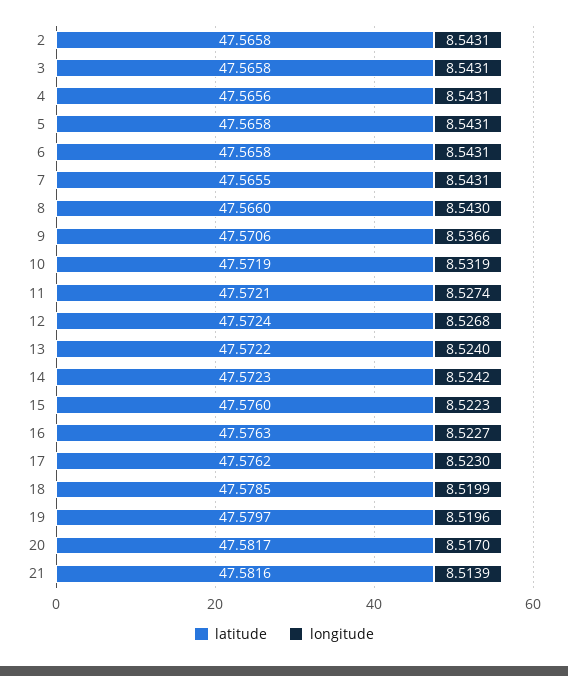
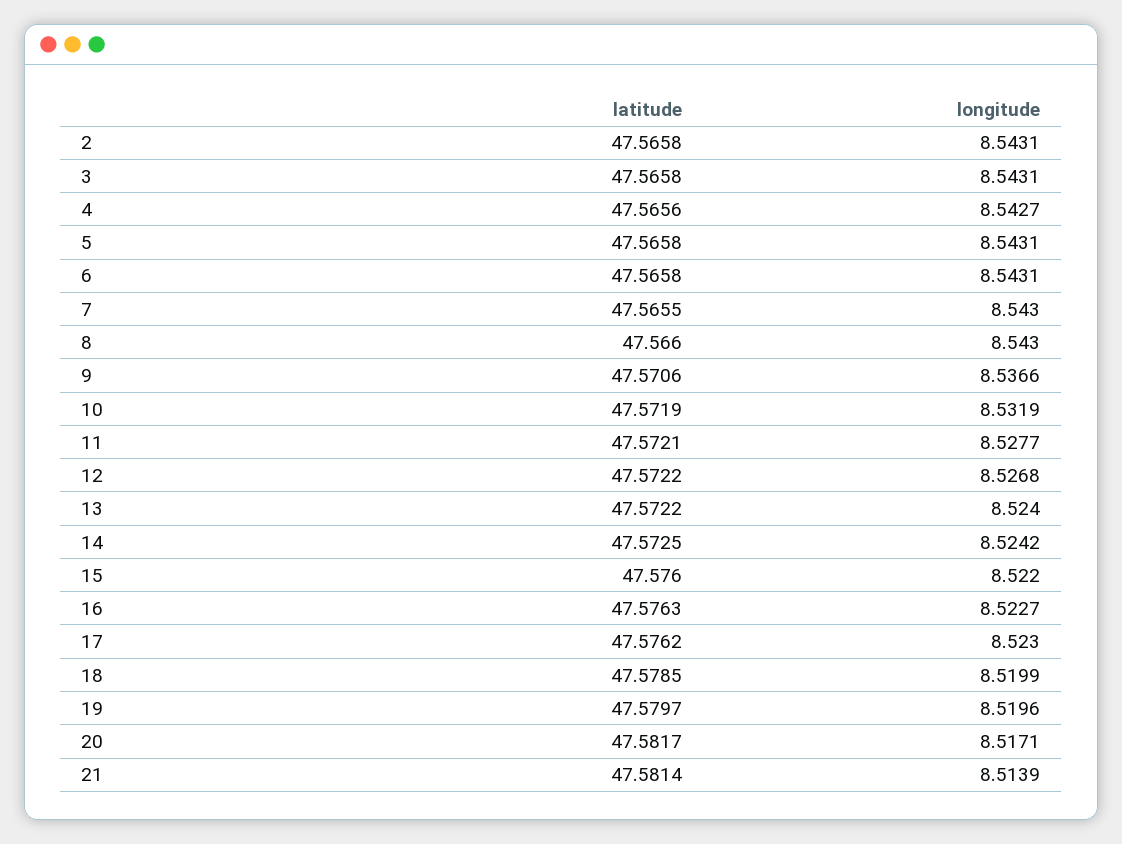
longitude, 4: 8.5431 -> 8.5427
longitude, 7: 8.5431 -> 8.543
longitude, 11: 8.5274 -> 8.5277
latitude, 12: 47.5724 -> 47.5722
latitude, 14: 47.5723 -> 47.5725
longitude, 15: 8.5223 -> 8.522
longitude, 20: 8.517 -> 8.5171
latitude, 21: 47.5816 -> 47.5814

